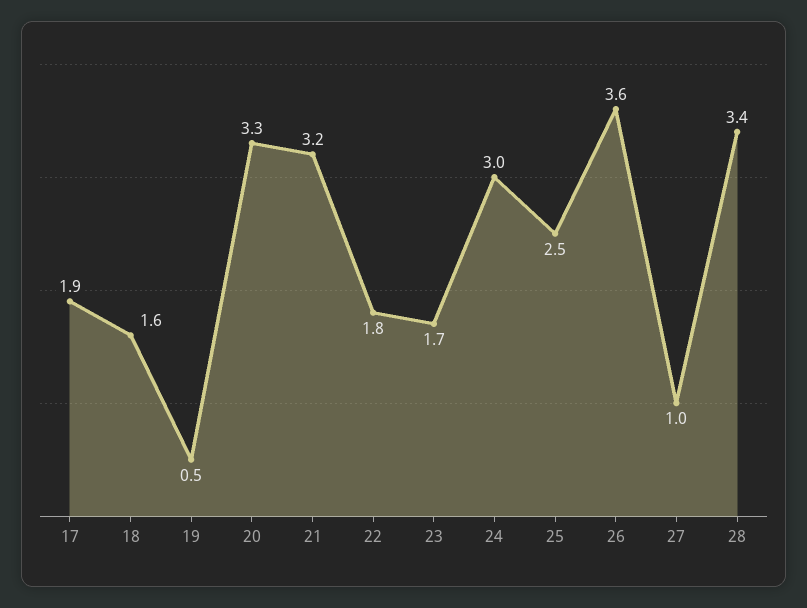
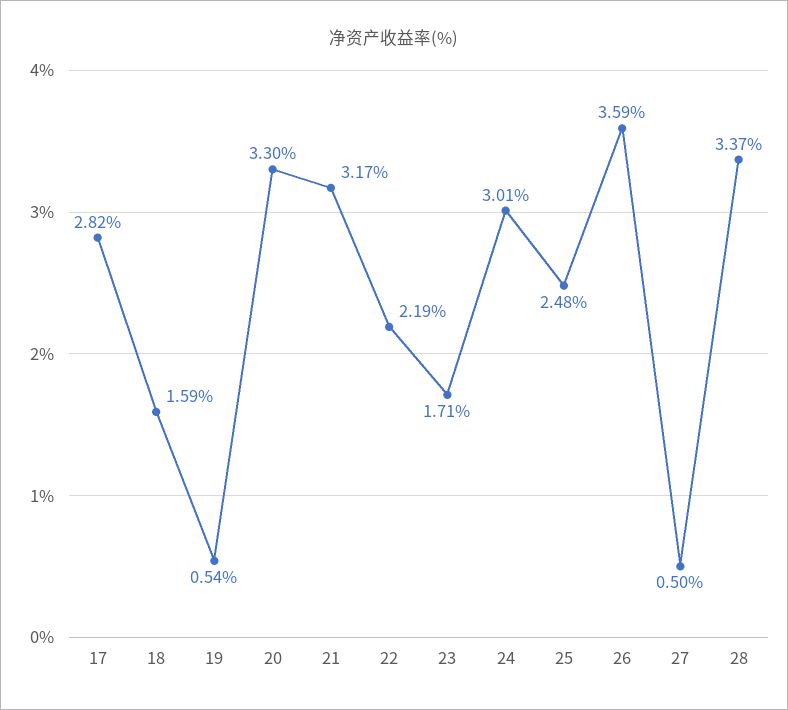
17: 1.9 -> 2.82
22: 1.8 -> 2.19
27: 1 -> 0.5

